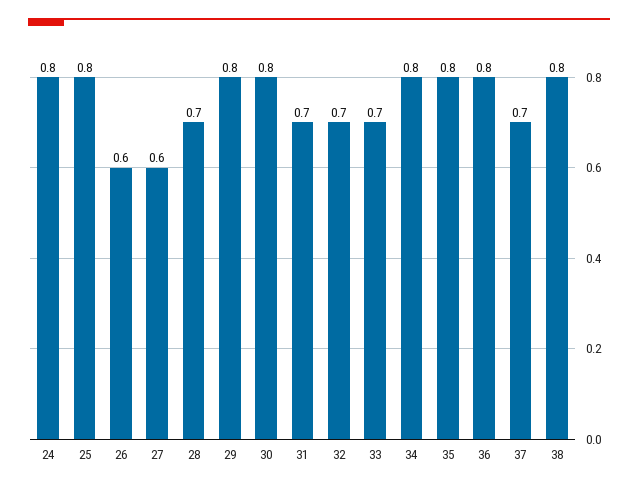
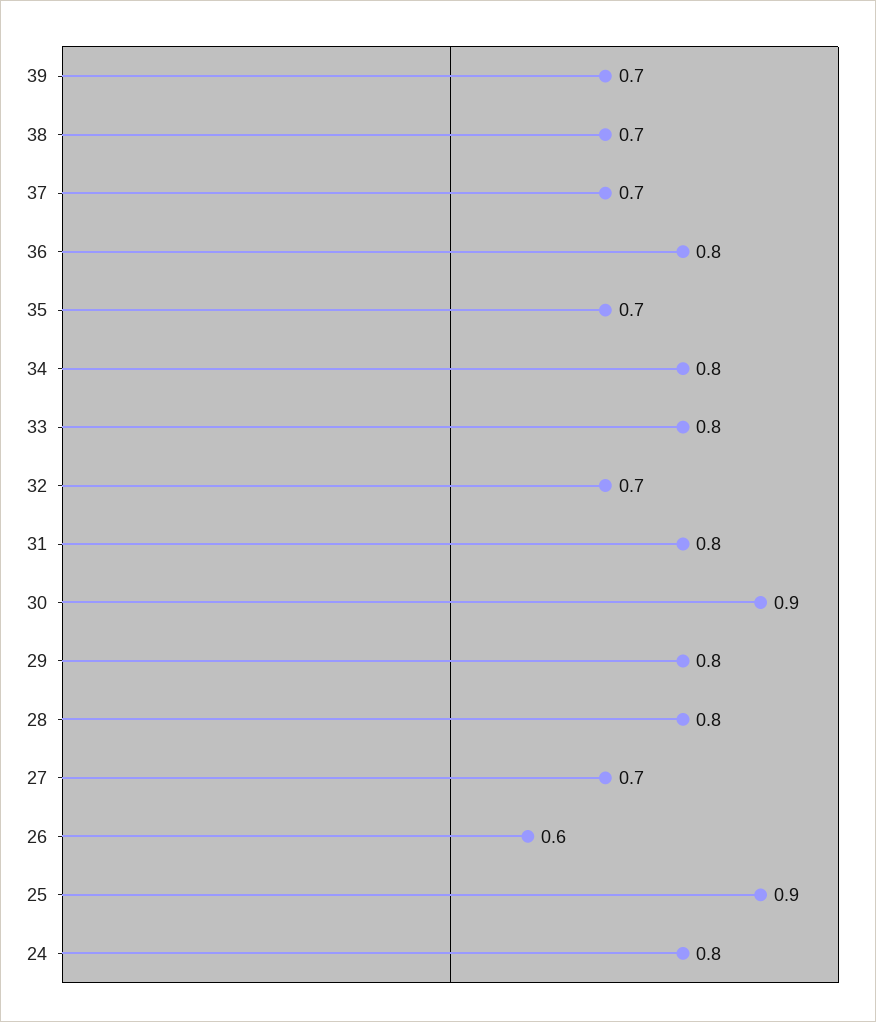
25: 0.8 -> 0.9
27: 0.6 -> 0.7
28: 0.7 -> 0.8
30: 0.8 -> 0.9
31: 0.7 -> 0.8
33: 0.7 -> 0.8
35: 0.8 -> 0.7
38: 0.8 -> 0.7
39: none -> 0.7

